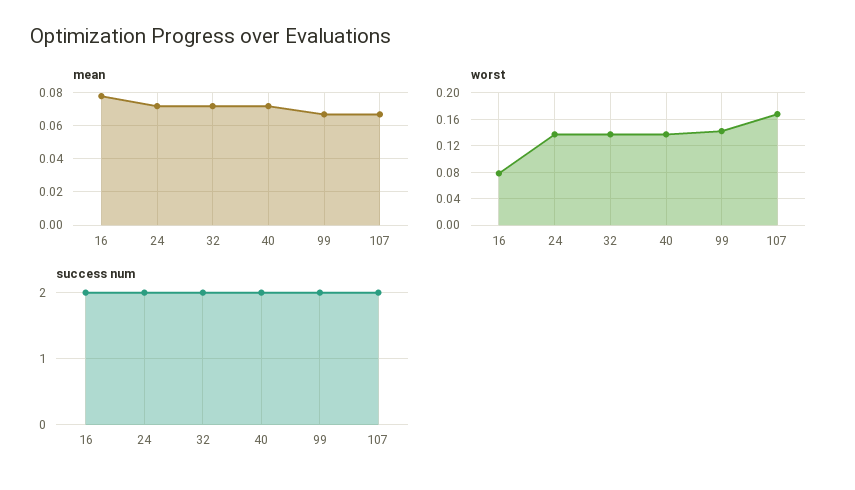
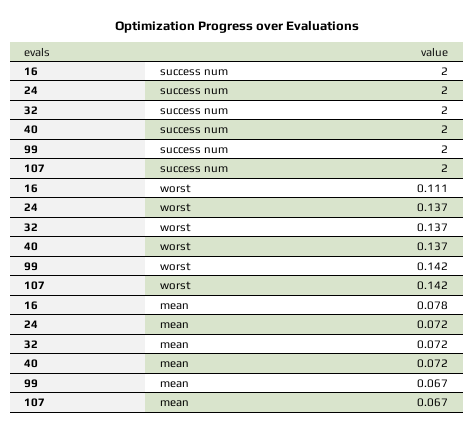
worst, 16: 0.08 -> 0.111
worst, 107: 0.17 -> 0.142

